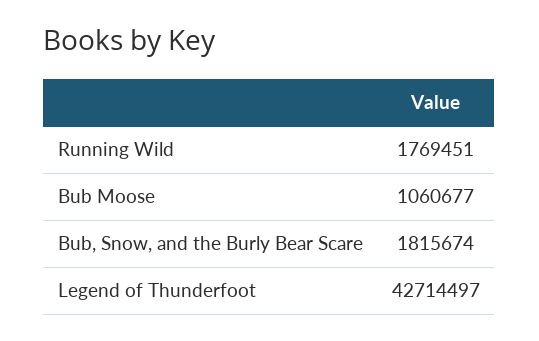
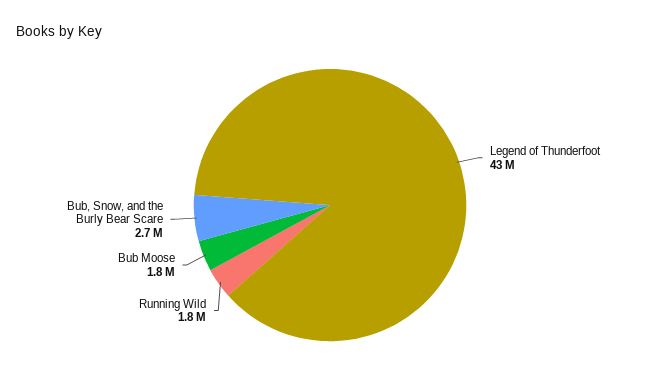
Bub Moose: 1060677 -> 1800000
Bub, Snow, and the Burly Bear Scare: 1815674 -> 2700000

